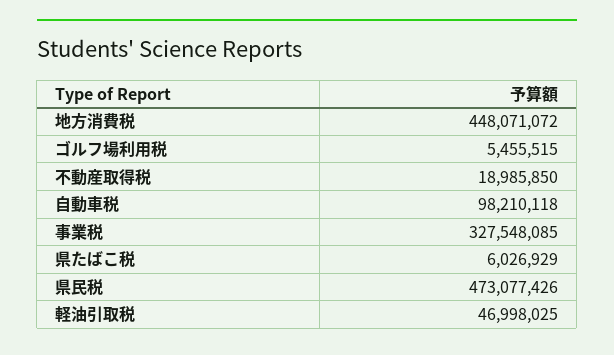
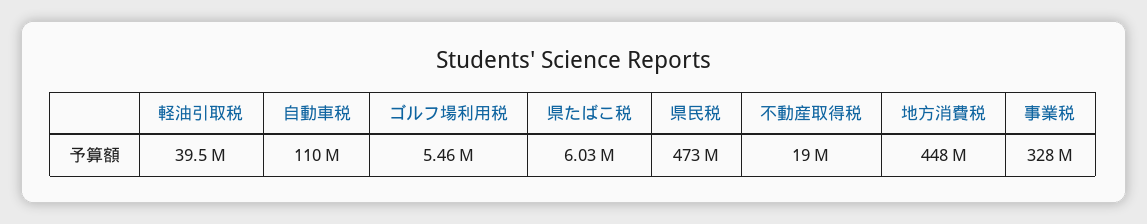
自動車税: 98210118 -> 110000000
軽油引取税: 46998025 -> 39500000

